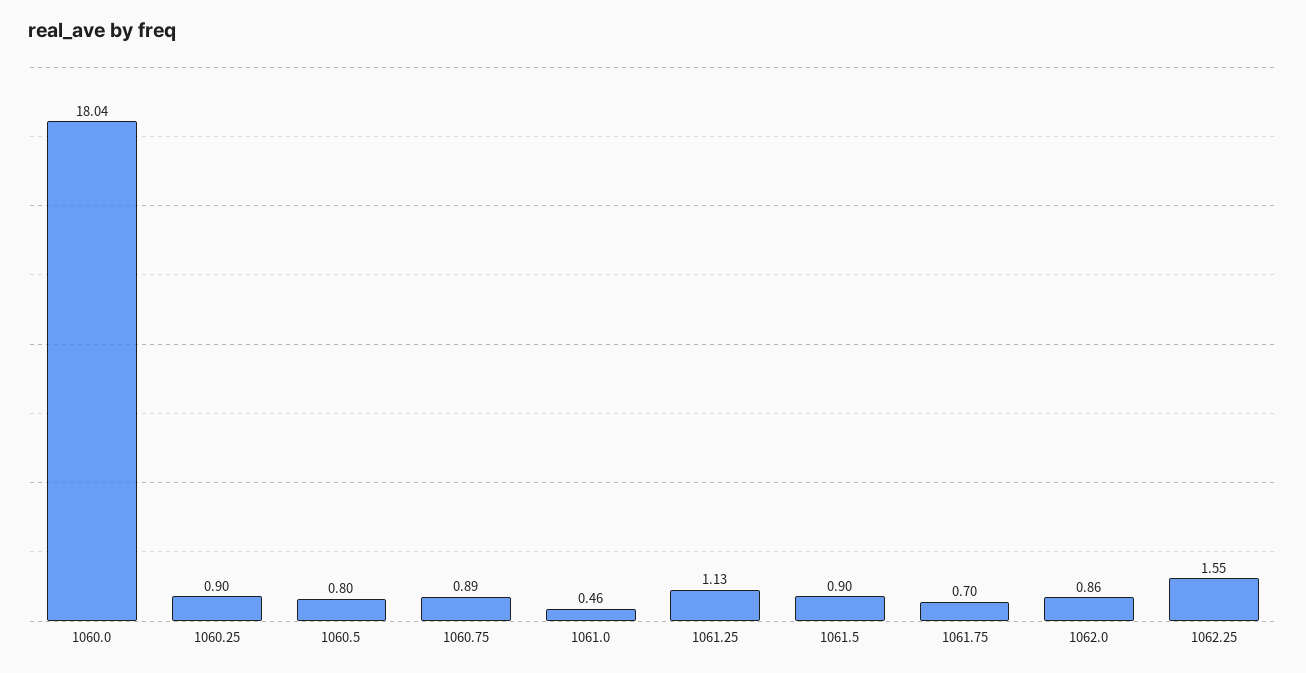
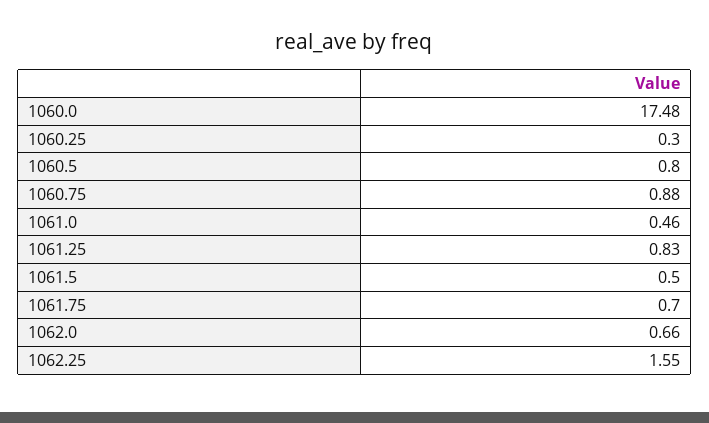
1060.0: 18.04 -> 17.48
1060.25: 0.9 -> 0.3
1060.75: 0.89 -> 0.88
1061.25: 1.13 -> 0.83
1061.5: 0.9 -> 0.5
1062.0: 0.86 -> 0.66

